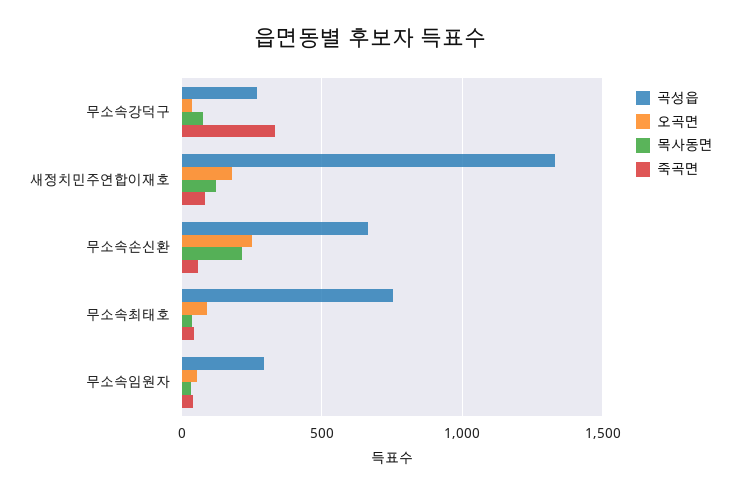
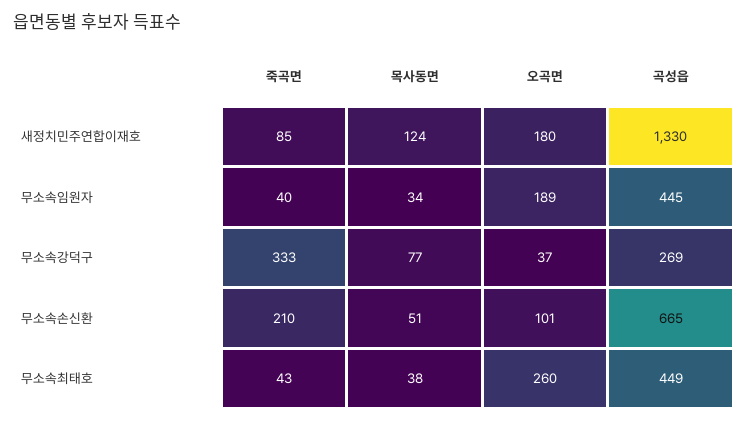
오곡면, 무소속손신환: 250 -> 101
목사동면, 무소속손신환: 200 -> 51
죽곡면, 무소속손신환: 50 -> 210
곡성읍, 무소속최태호: 750 -> 449
오곡면, 무소속최태호: 100 -> 260
곡성읍, 무소속임원자: 300 -> 445
오곡면, 무소속임원자: 50 -> 189

